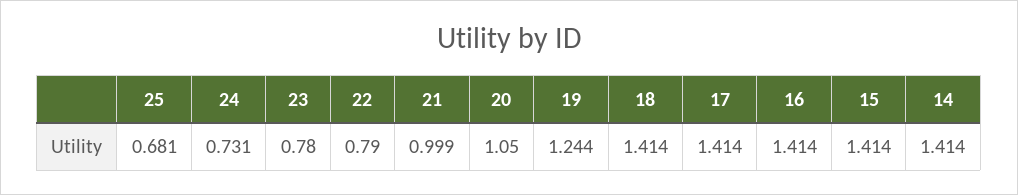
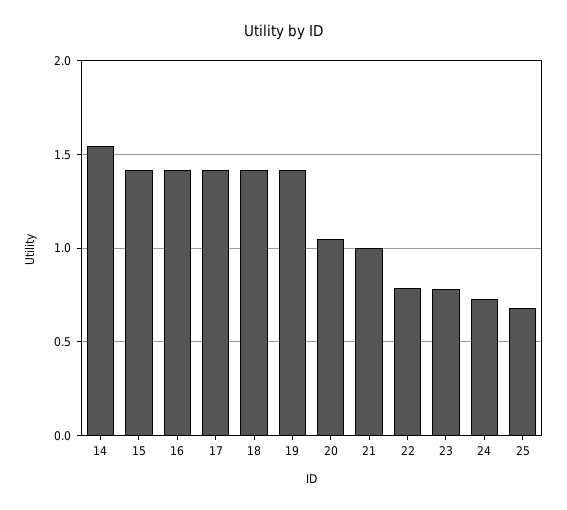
19: 1.244 -> 1.4
14: 1.414 -> 1.55

